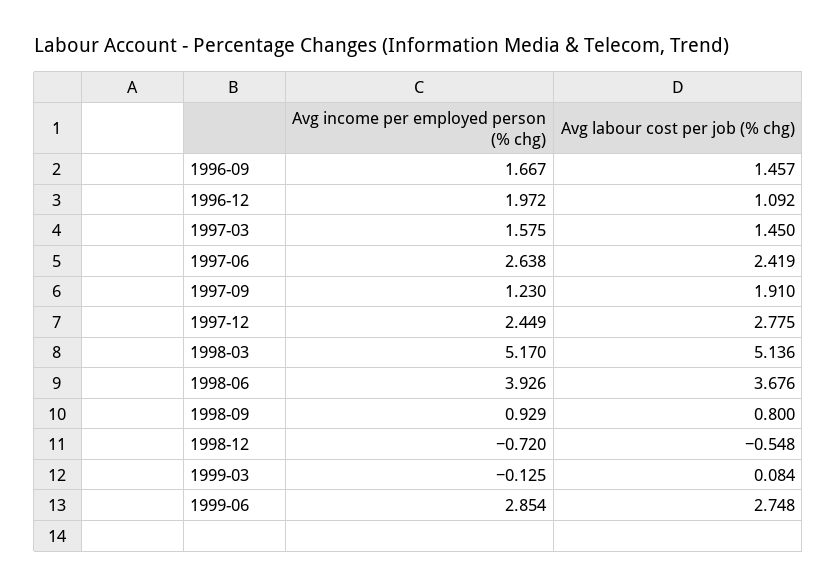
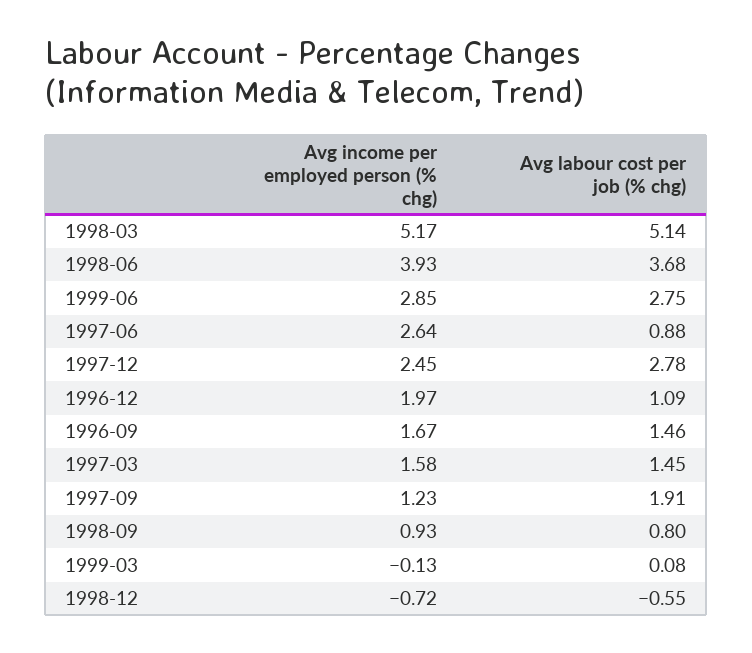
Avg labour cost per job (% chg), 1997-06: 2.419 -> 0.88

